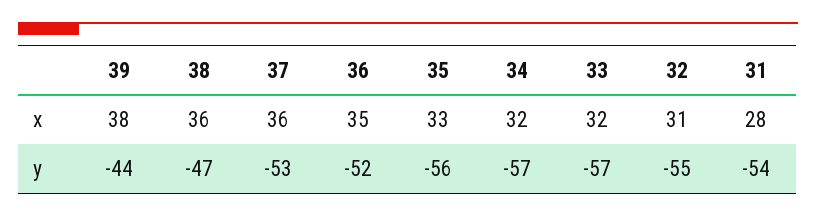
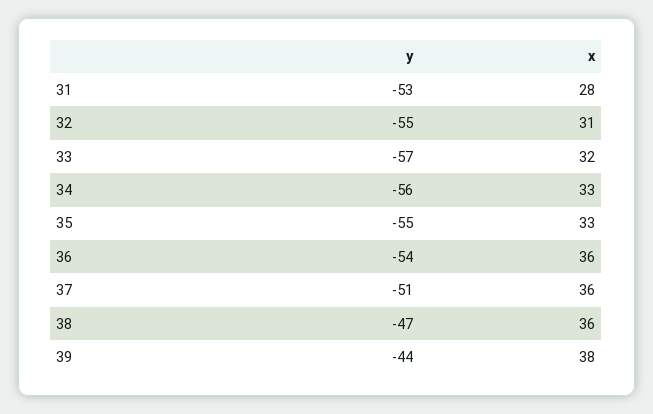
36, x: 35 -> 36
34, x: 32 -> 33
37, y: -53 -> -51
36, y: -52 -> -54
35, y: -56 -> -55
34, y: -57 -> -56
31, y: -54 -> -53

